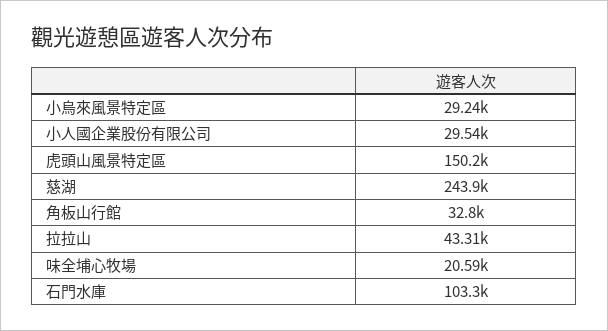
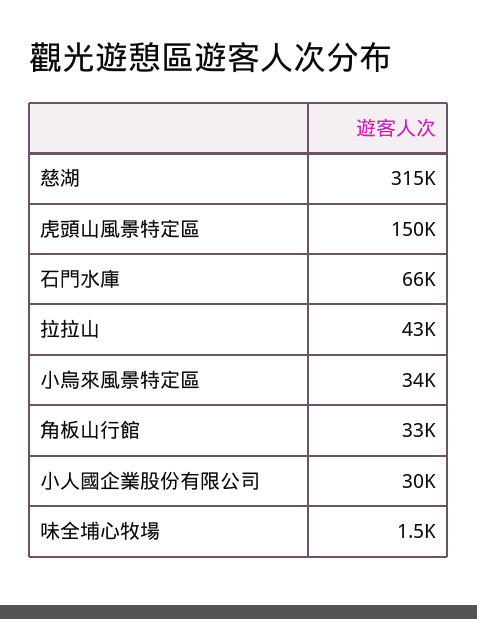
小烏來風景特定區: 29240 -> 34000
慈湖: 243900 -> 315000
味全埔心牧場: 20590 -> 1500
石門水庫: 103300 -> 66000

